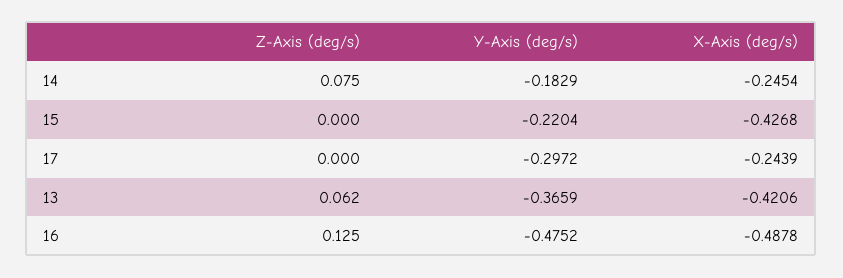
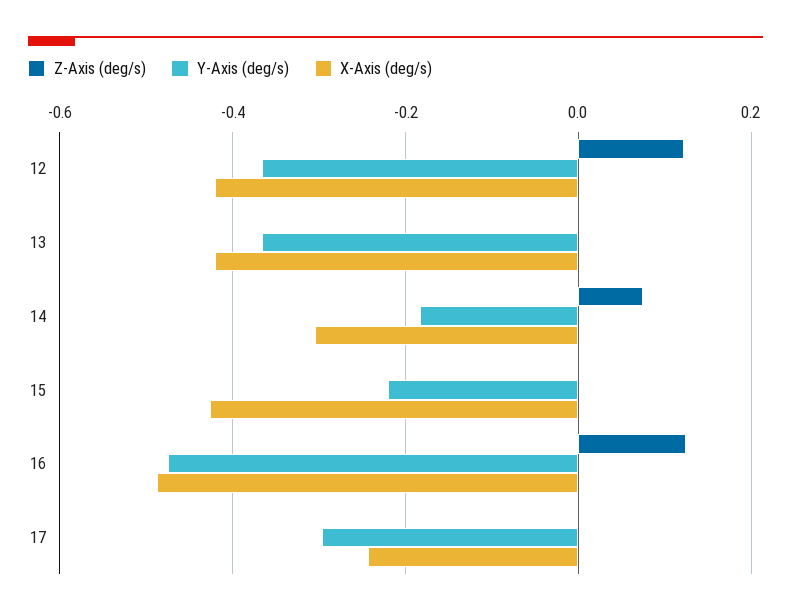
X-Axis (deg/s), 14: -0.2454 -> -0.3
Z-Axis (deg/s), 13: 0.062 -> 0
Z-Axis (deg/s), 12: none -> 0.12
Y-Axis (deg/s), 12: none -> -0.36
X-Axis (deg/s), 12: none -> -0.42

